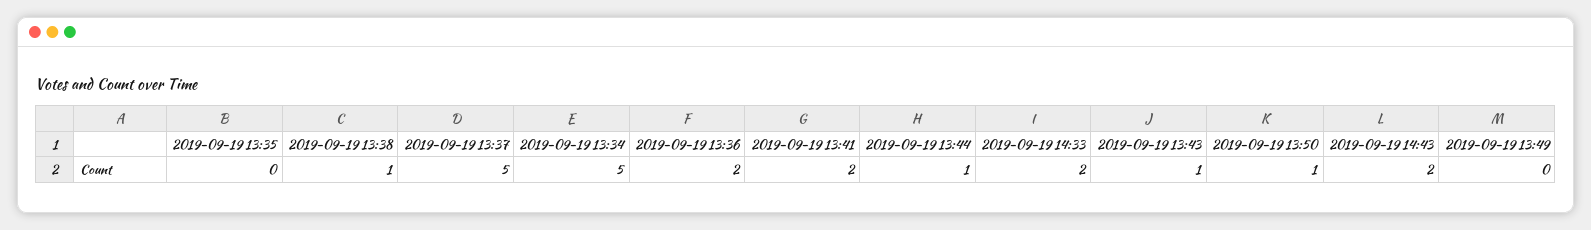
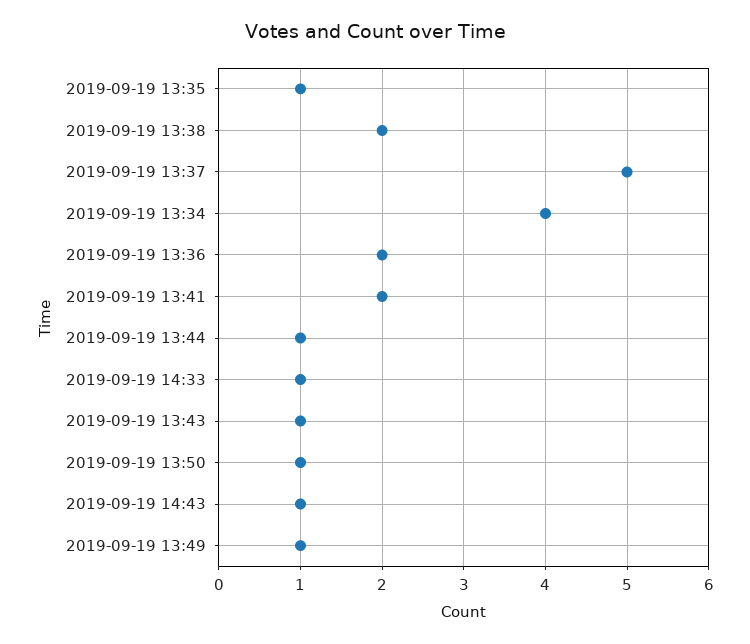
2019-09-19 13:35: 0 -> 1
2019-09-19 13:38: 1 -> 2
2019-09-19 13:34: 5 -> 4
2019-09-19 14:33: 2 -> 1
2019-09-19 14:43: 2 -> 1
2019-09-19 13:49: 0 -> 1

